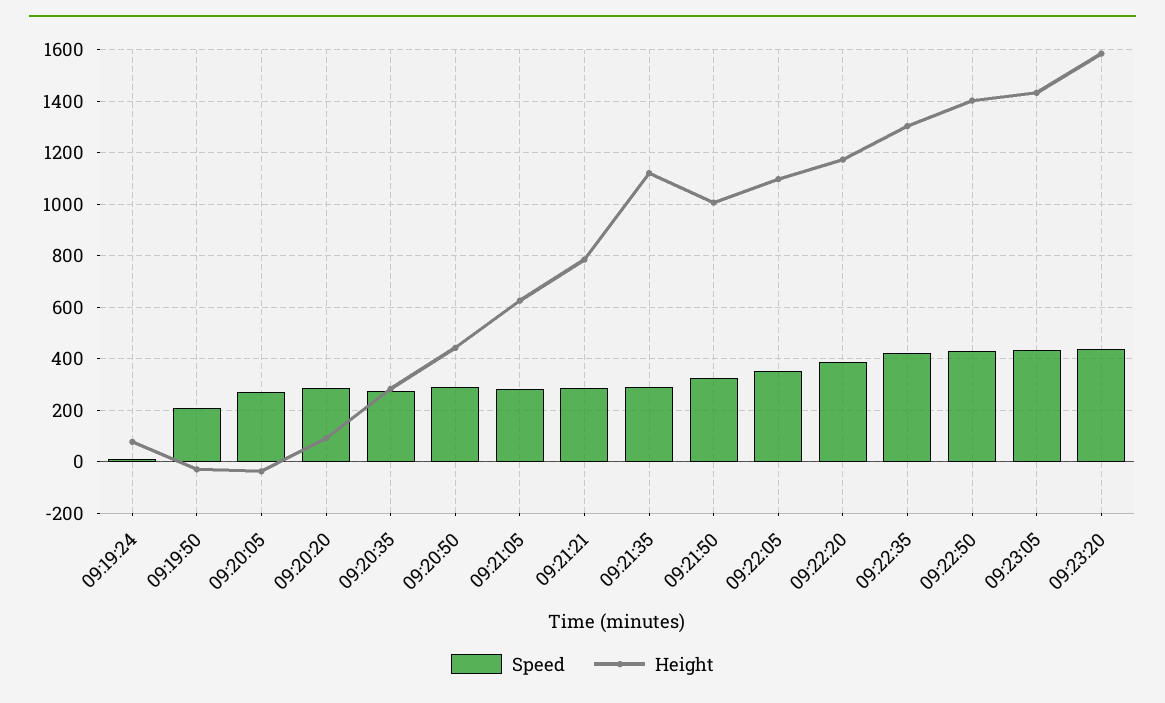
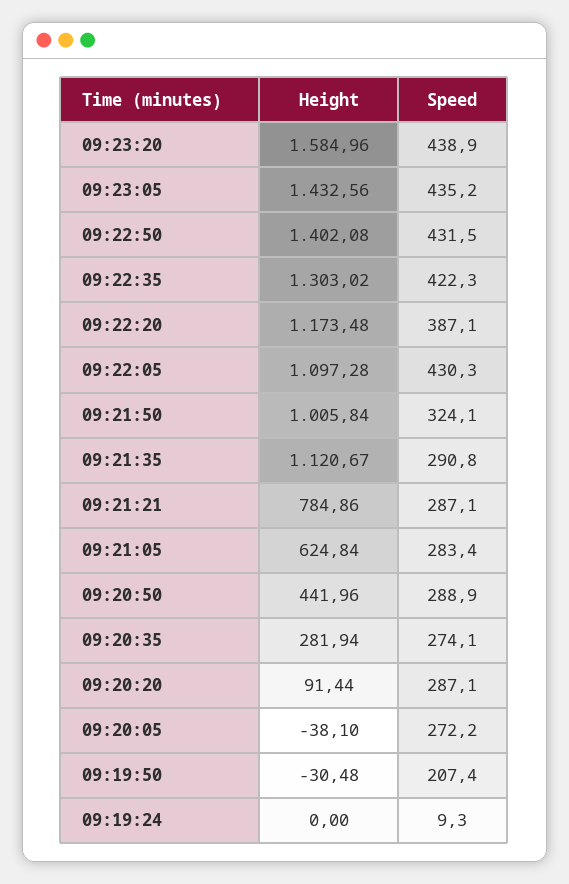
Height, 09:19:24: 75 -> 0
Speed, 09:22:05: 350 -> 430.3

